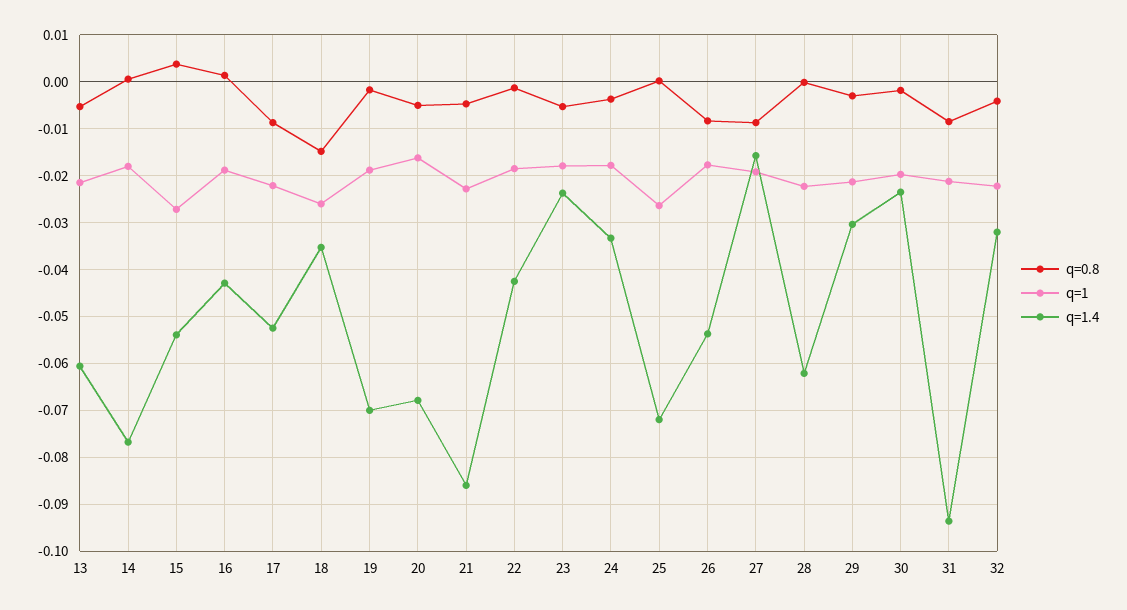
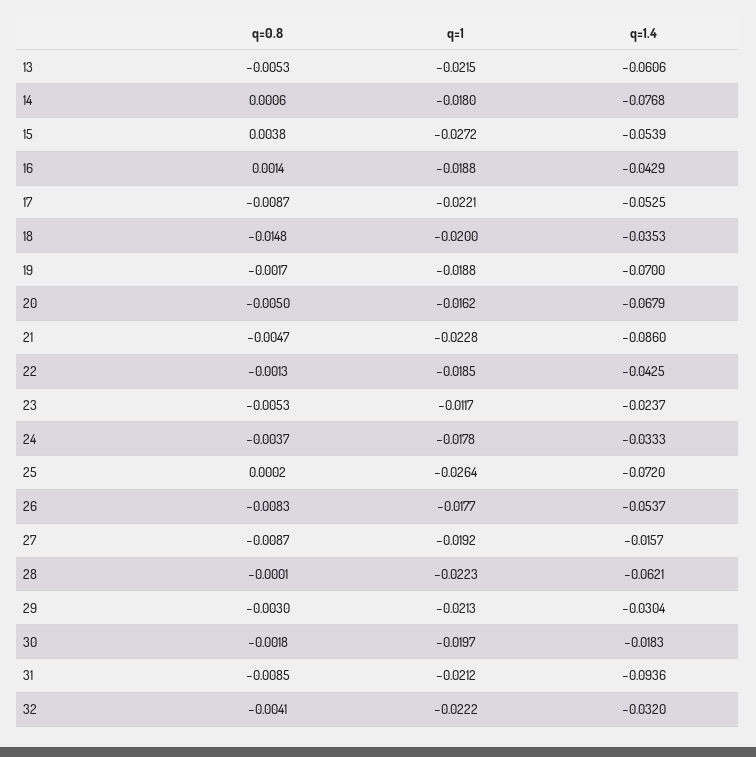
q=1, 18: -0.026 -> -0.02
q=1, 23: -0.018 -> -0.0117
q=1.4, 30: -0.024 -> -0.0183

